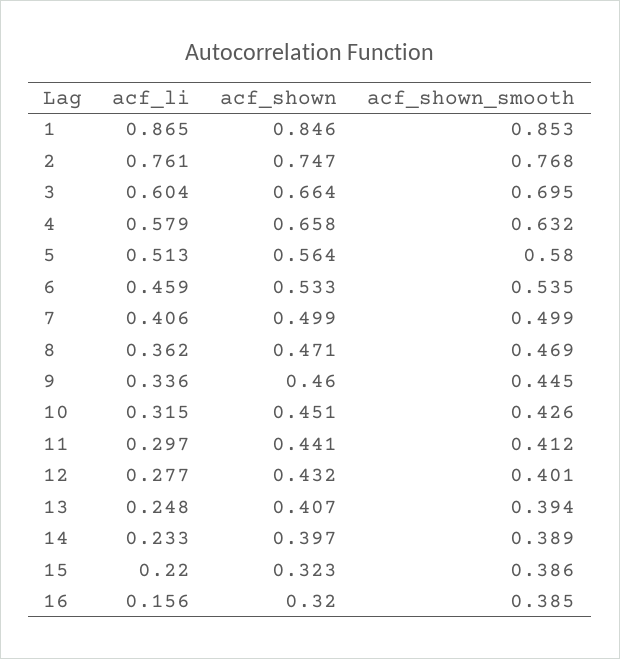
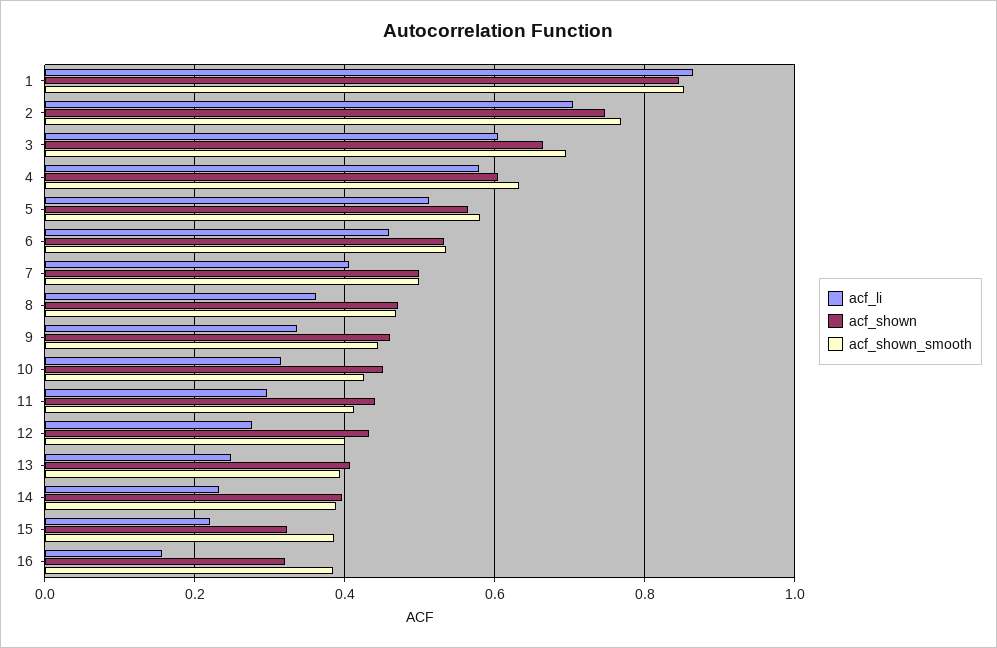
acf_li, 2: 0.761 -> 0.7
acf_shown, 4: 0.658 -> 0.6

